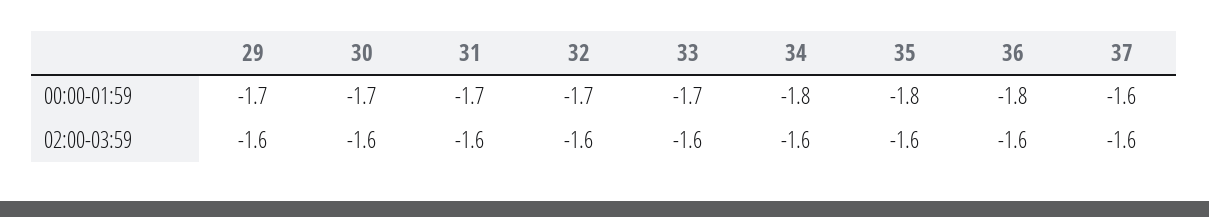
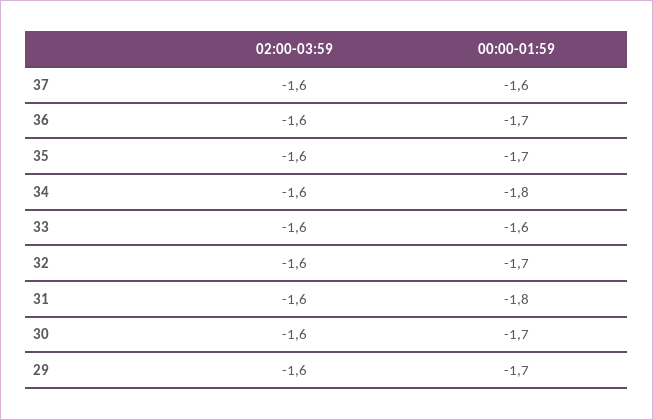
31, 00:00-01:59: -1.7 -> -1.8
33, 00:00-01:59: -1.7 -> -1.6
35, 00:00-01:59: -1.8 -> -1.7
36, 00:00-01:59: -1.8 -> -1.7

